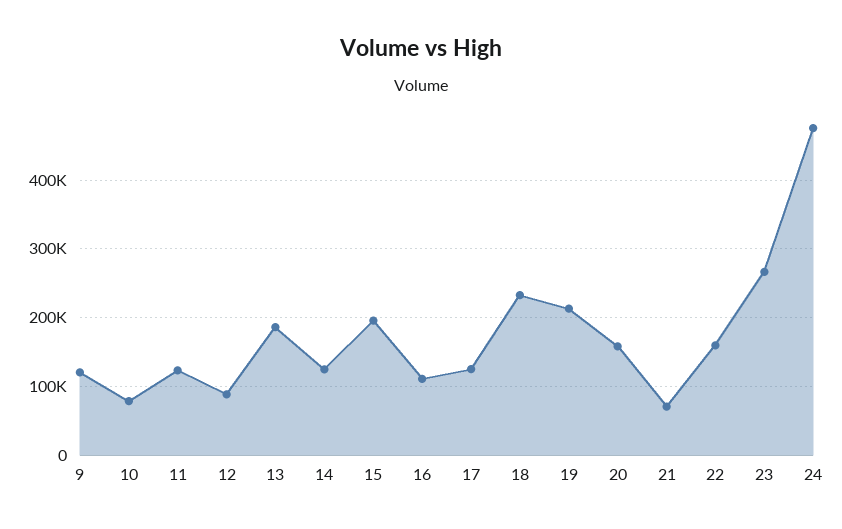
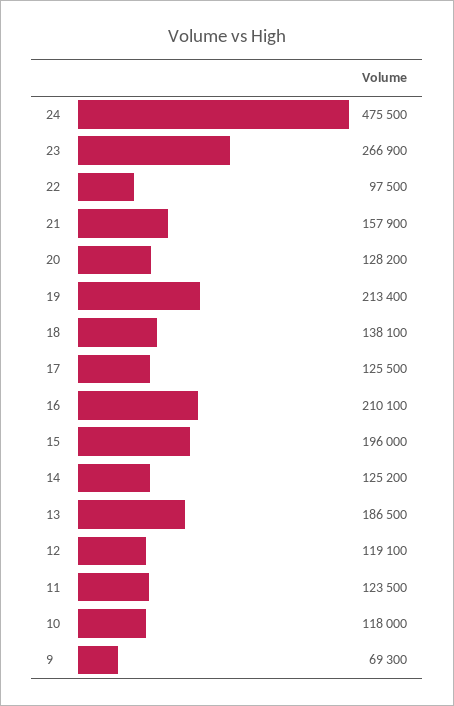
9: 120000 -> 69300
10: 80000 -> 118000
12: 90000 -> 119100
16: 110000 -> 210100
18: 230000 -> 138100
20: 160000 -> 128200
21: 70000 -> 157900
22: 160000 -> 97500

